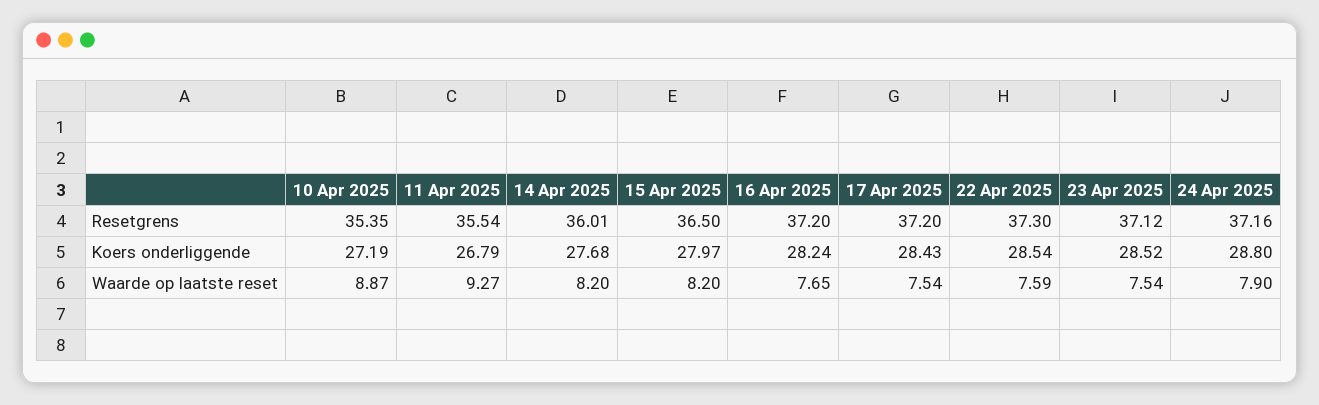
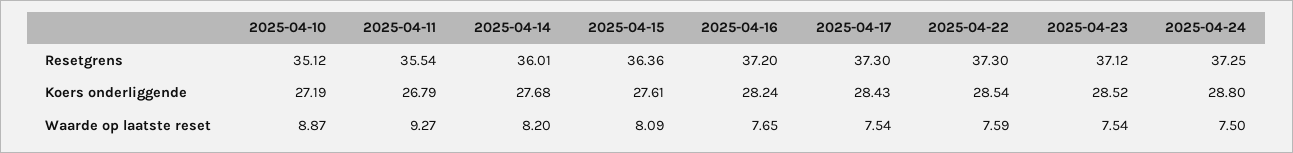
10 Apr 2025, Resetgrens: 35.35 -> 35.12
15 Apr 2025, Resetgrens: 36.5 -> 36.36
17 Apr 2025, Resetgrens: 37.2 -> 37.3
24 Apr 2025, Resetgrens: 37.16 -> 37.25
15 Apr 2025, Koers onderliggende: 27.97 -> 27.61
15 Apr 2025, Waarde op laatste reset: 8.2 -> 8.09
24 Apr 2025, Waarde op laatste reset: 7.9 -> 7.5

